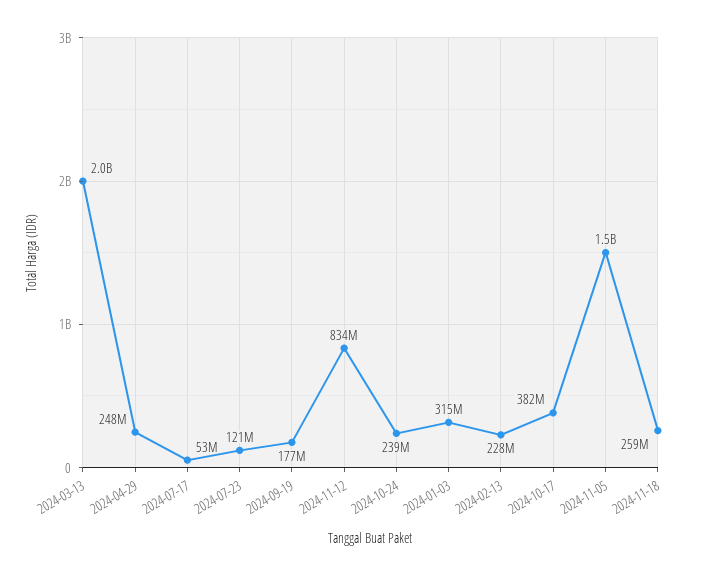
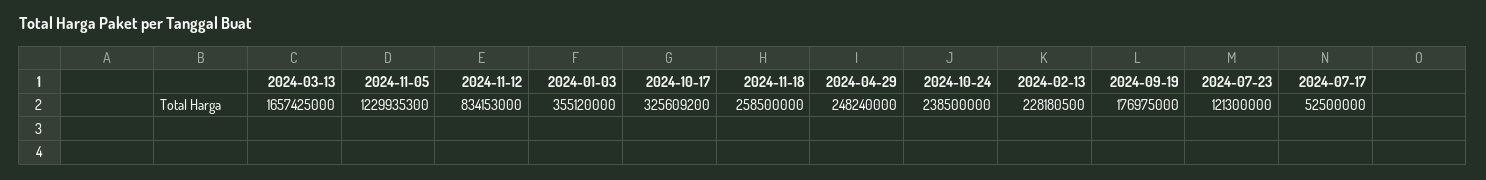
2024-03-13: 2000000000 -> 1657425000
2024-01-03: 315000000 -> 355120000
2024-10-17: 382000000 -> 325609200
2024-11-05: 1500000000 -> 1229935300

